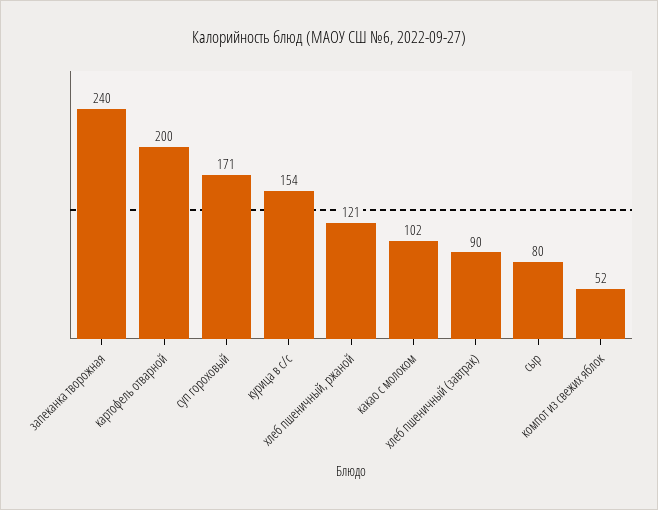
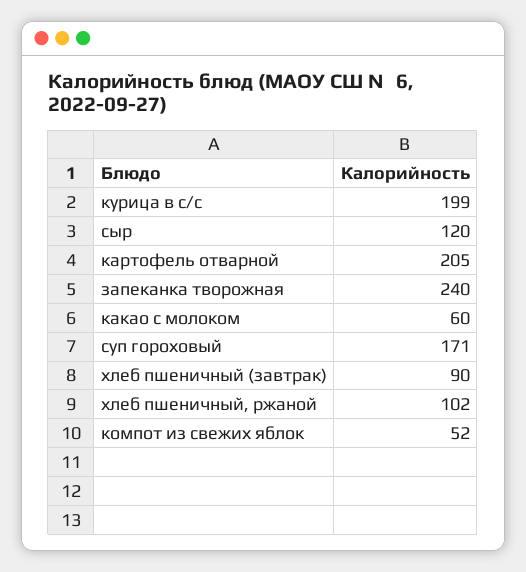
картофель отварной: 200 -> 205
курица в с/с: 154 -> 199
хлеб пшеничный, ржаной: 121 -> 102
какао с молоком: 102 -> 60
сыр: 80 -> 120

